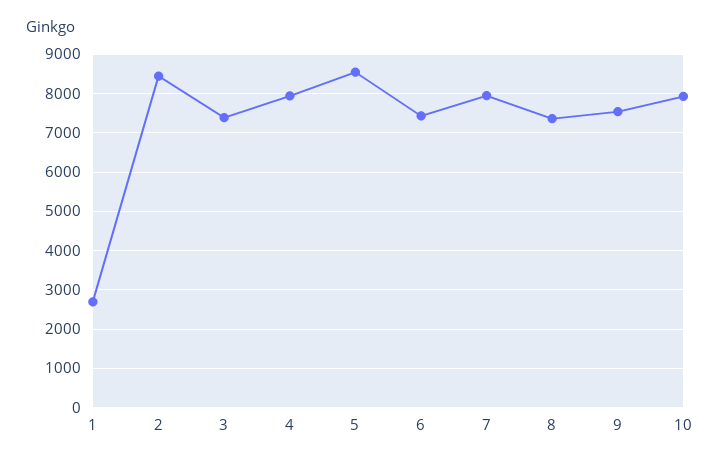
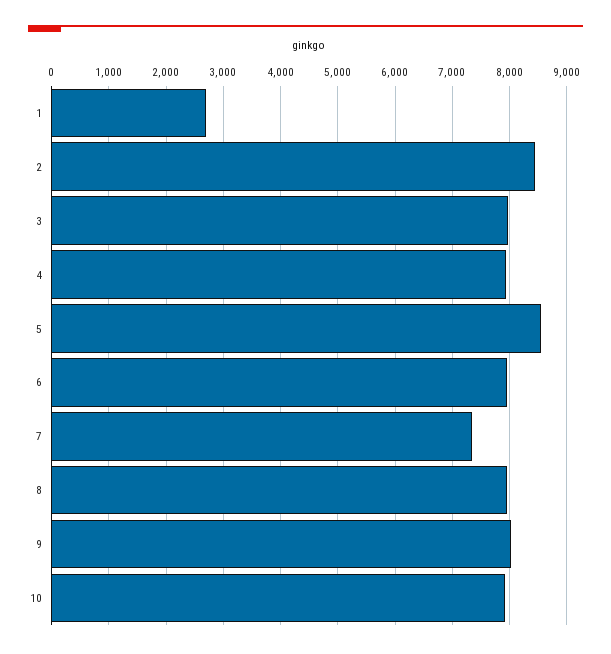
3: 7400 -> 8000
6: 7400 -> 8000
7: 8000 -> 7400
8: 7400 -> 8000
9: 7600 -> 8000

